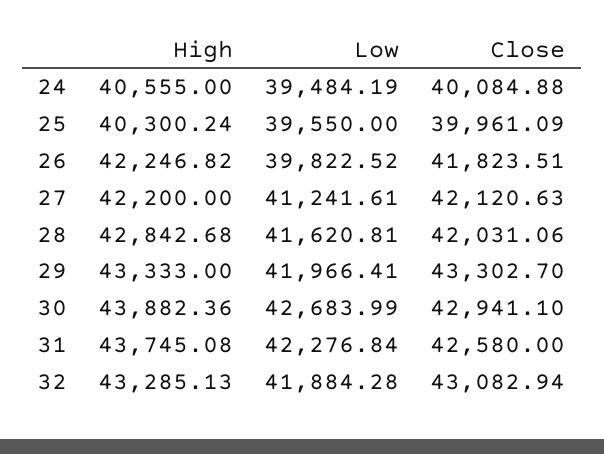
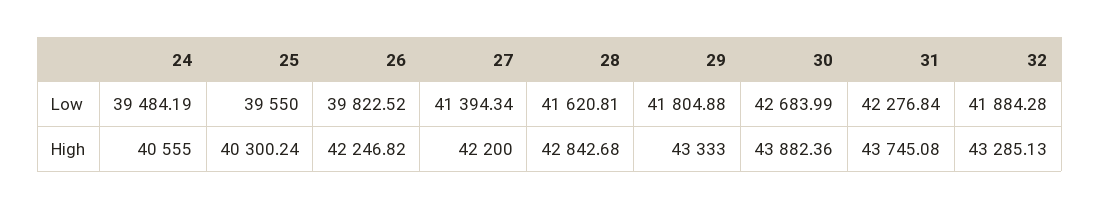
Close, 24: 40084.88 -> none
Close, 25: 39961.09 -> none
Close, 26: 41823.51 -> none
Low, 27: 41241.61 -> 41394.34
Close, 27: 42120.63 -> none
Close, 28: 42031.06 -> none
Low, 29: 41966.41 -> 41804.88
Close, 29: 43302.7 -> none
Close, 30: 42941.1 -> none
Close, 31: 42580 -> none
Close, 32: 43082.94 -> none

